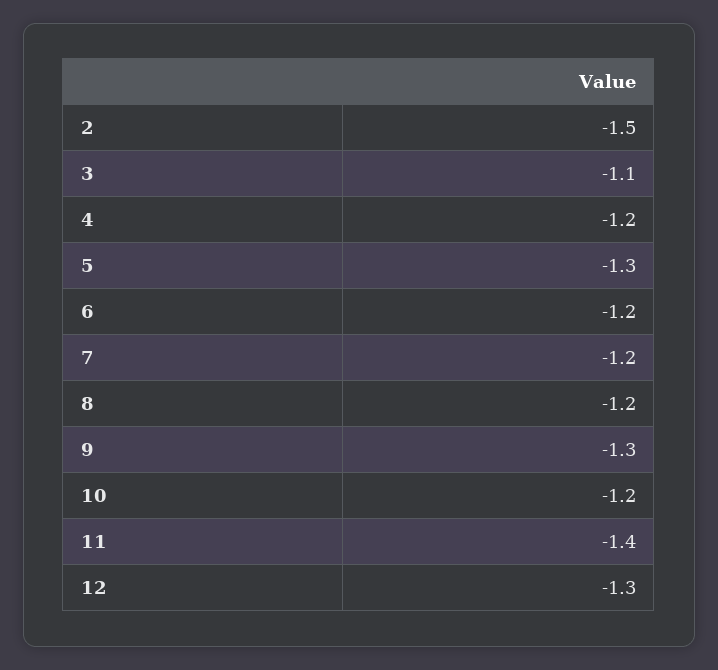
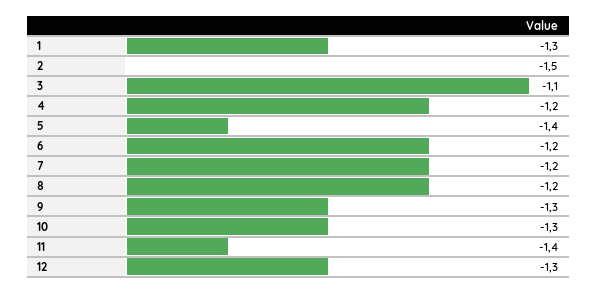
5: -1.3 -> -1.4
10: -1.2 -> -1.3
1: none -> -1.3

